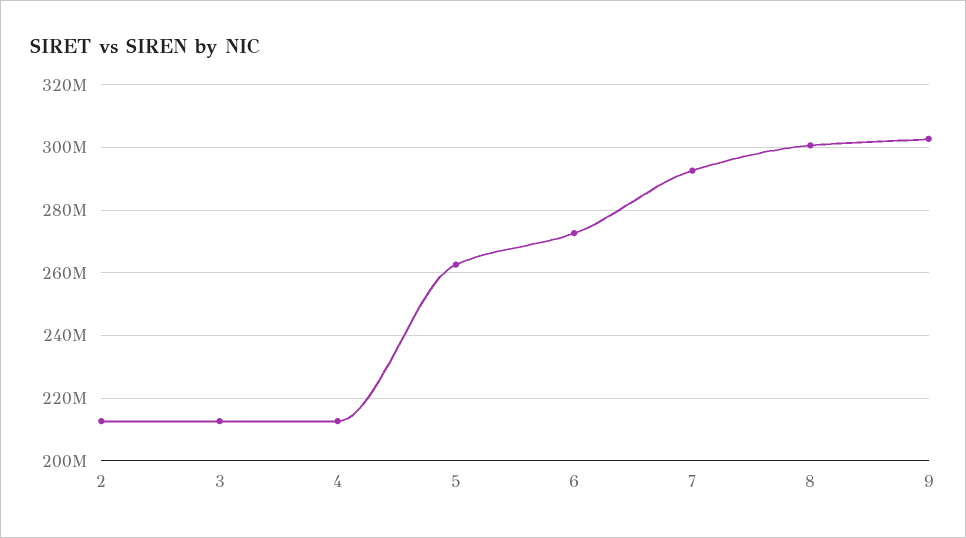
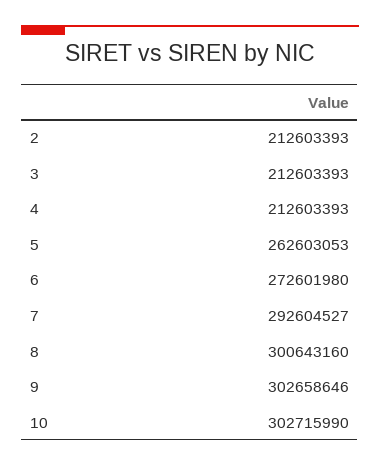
10: none -> 302715990

